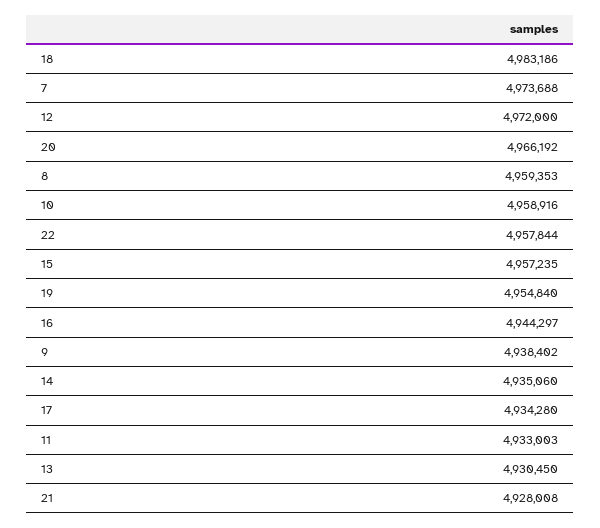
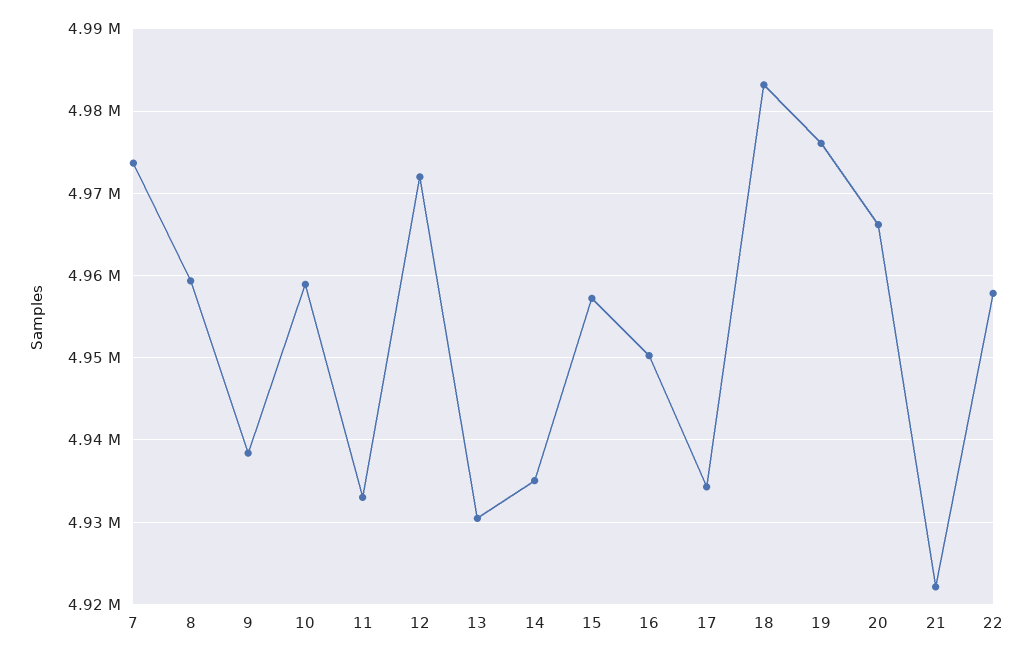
19: 4954840 -> 4976000
16: 4944297 -> 4950000
21: 4928008 -> 4922000

